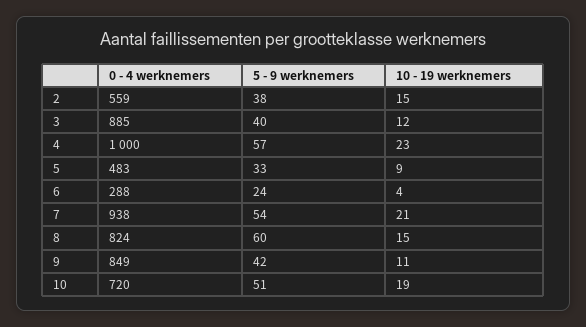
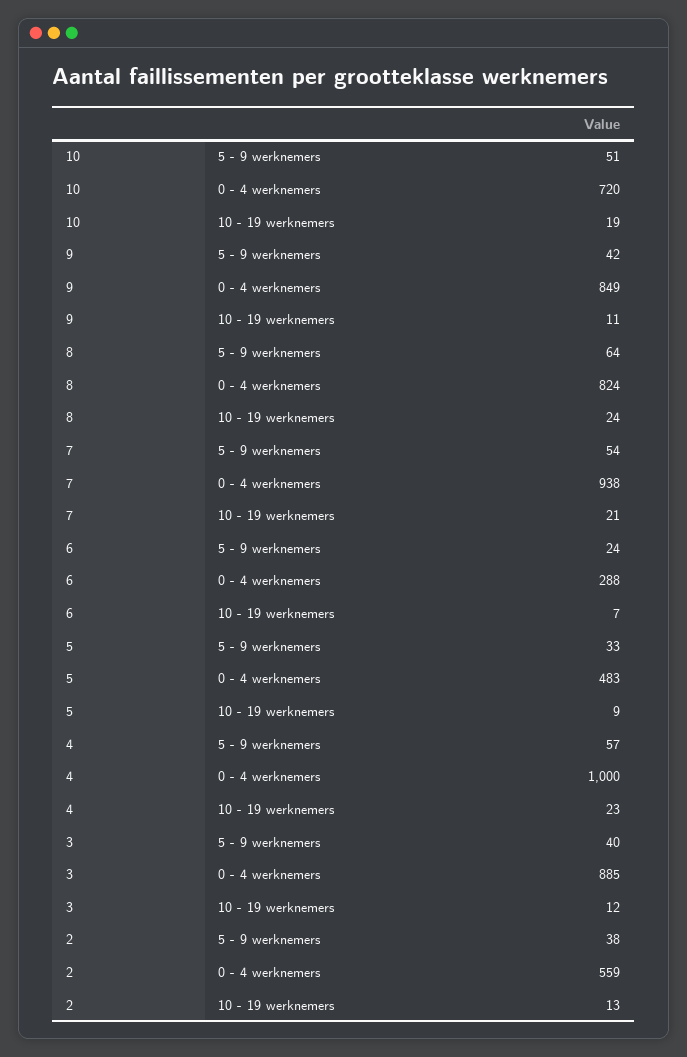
10 - 19 werknemers, 2: 15 -> 13
10 - 19 werknemers, 6: 4 -> 7
5 - 9 werknemers, 8: 60 -> 64
10 - 19 werknemers, 8: 15 -> 24

